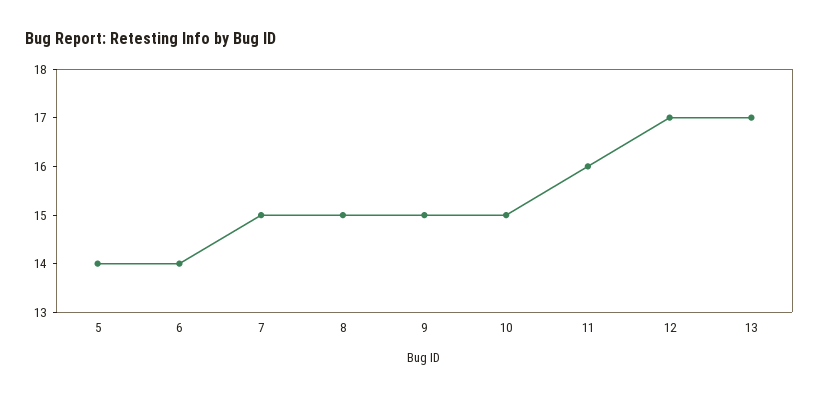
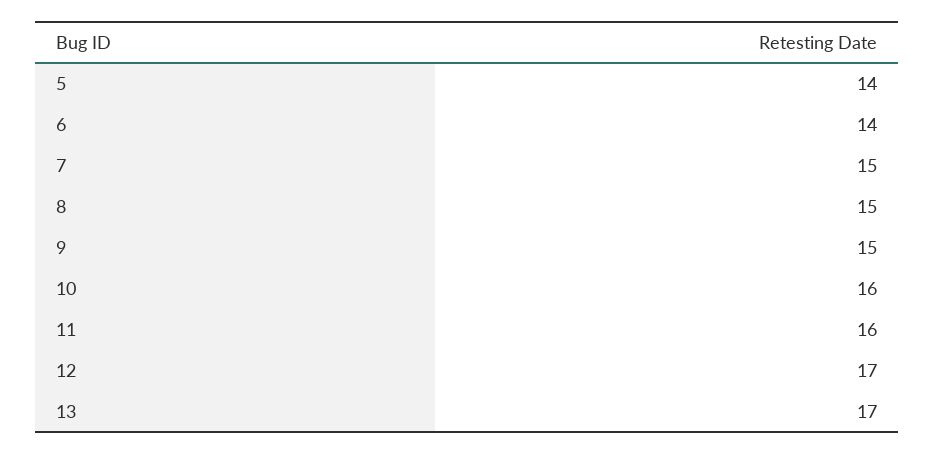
10: 15 -> 16

